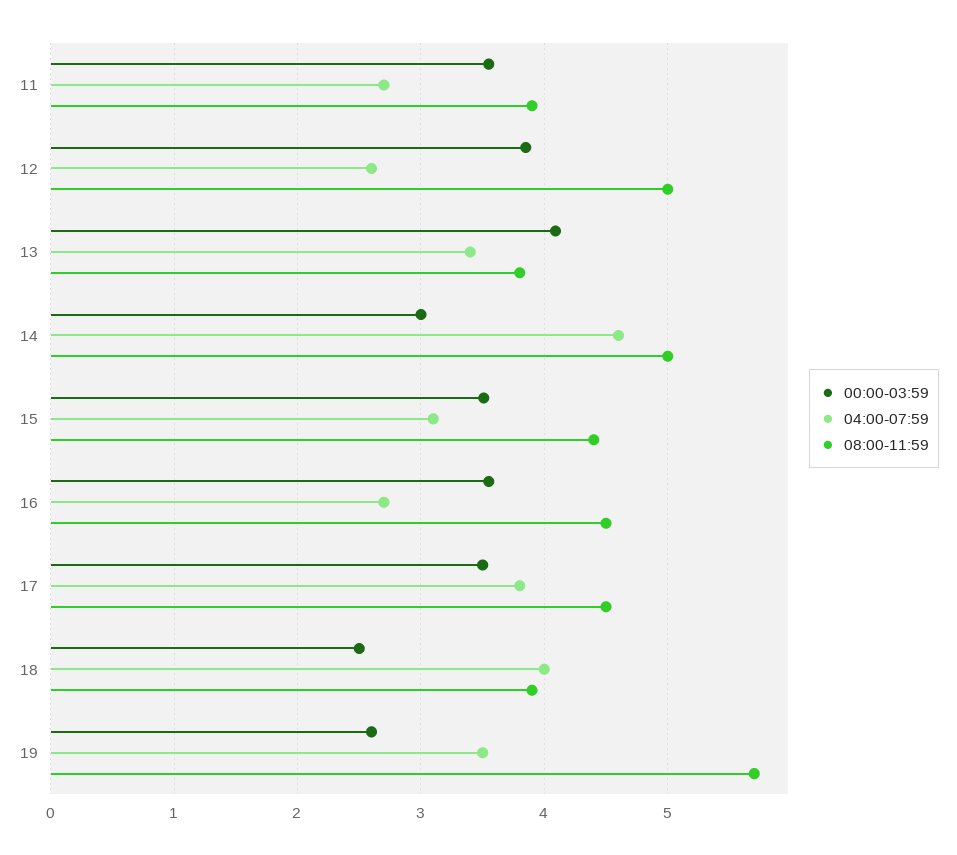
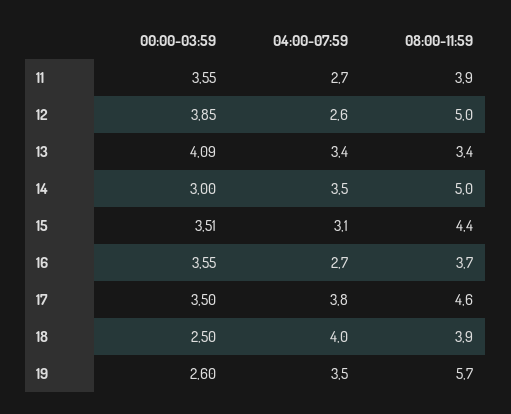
08:00-11:59, 13: 3.8 -> 3.4
04:00-07:59, 14: 4.6 -> 3.5
08:00-11:59, 16: 4.5 -> 3.7
08:00-11:59, 17: 4.5 -> 4.6

